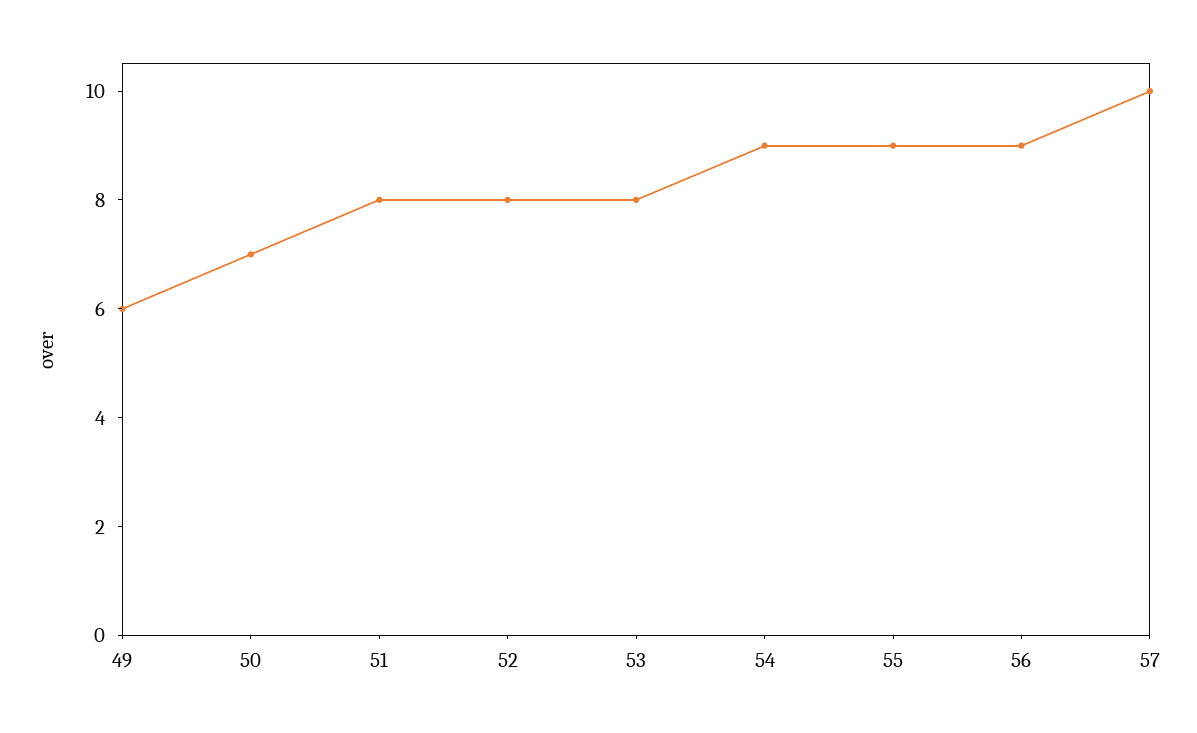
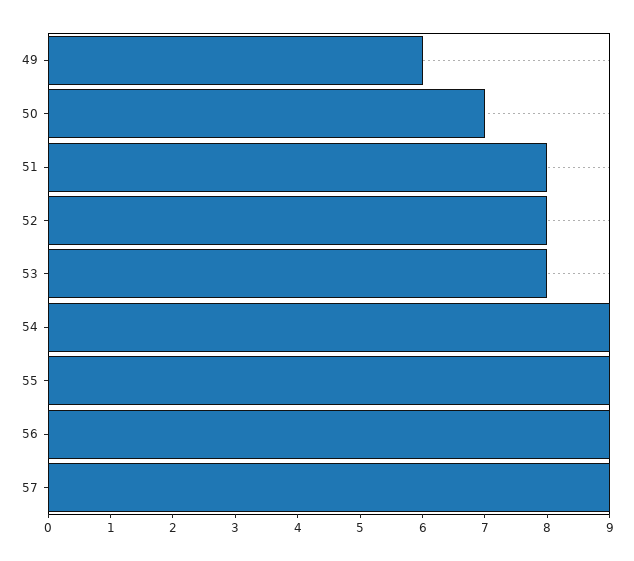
57: 10 -> 9

